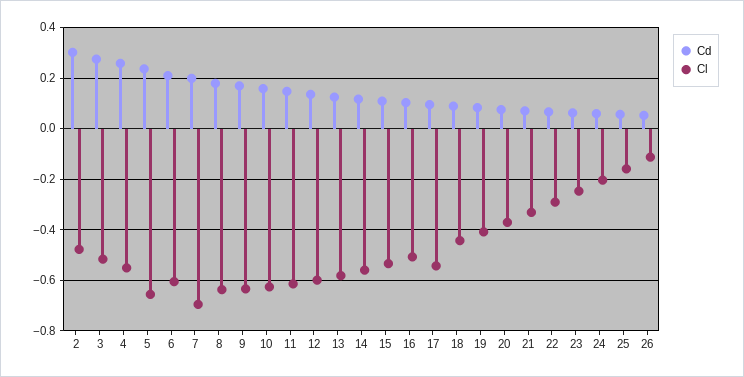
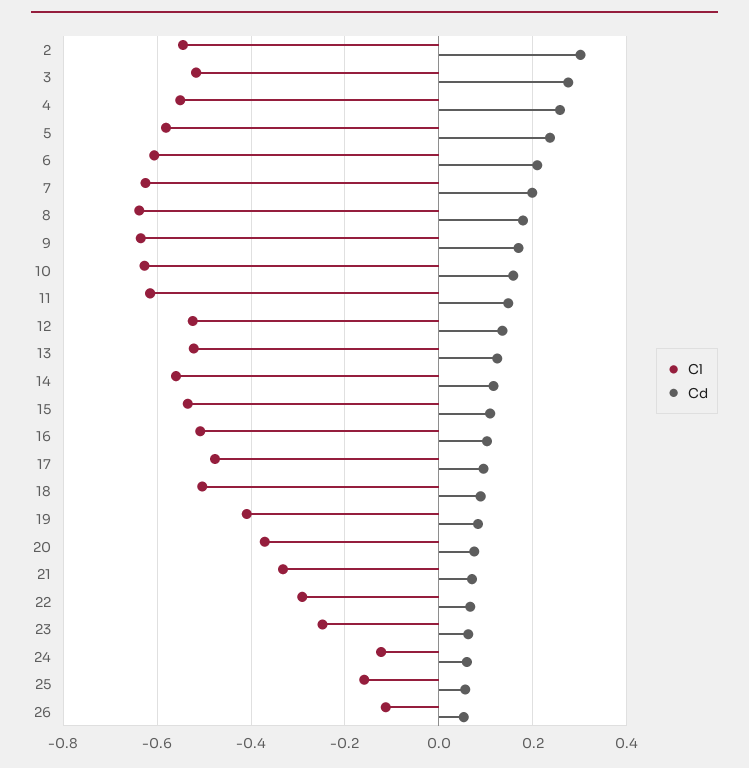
Cl, 2: -0.475 -> -0.54
Cl, 5: -0.65 -> -0.58
Cl, 7: -0.7 -> -0.62
Cl, 12: -0.6 -> -0.52
Cl, 13: -0.575 -> -0.52
Cl, 17: -0.55 -> -0.48
Cl, 18: -0.45 -> -0.5
Cl, 24: -0.2 -> -0.12

